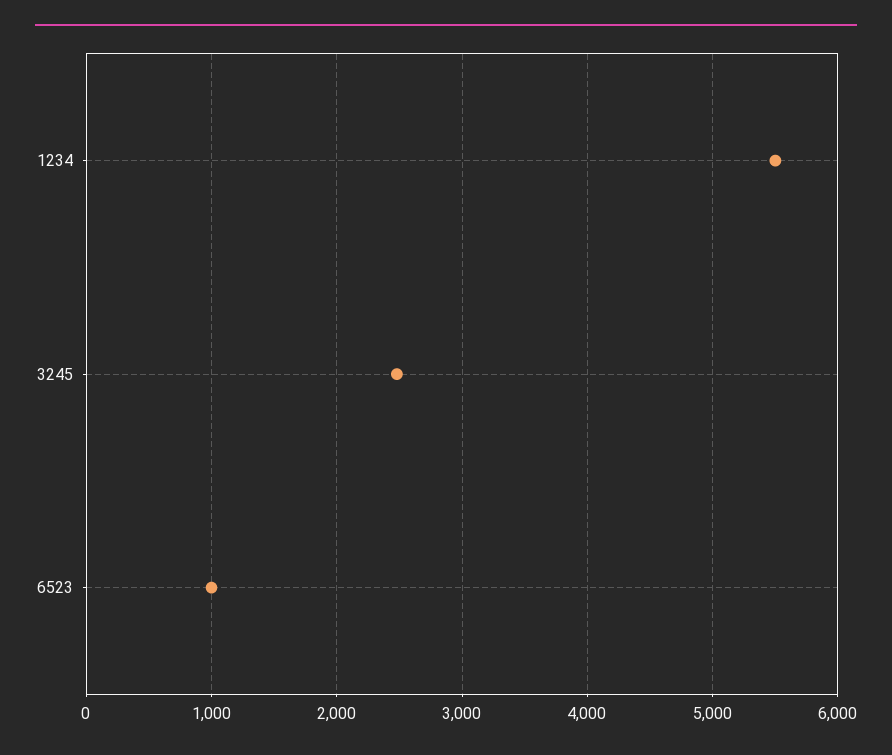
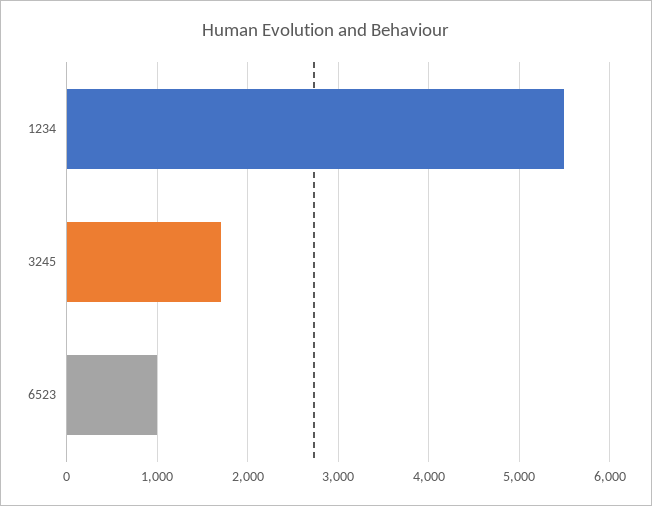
3245: 2500 -> 1700

